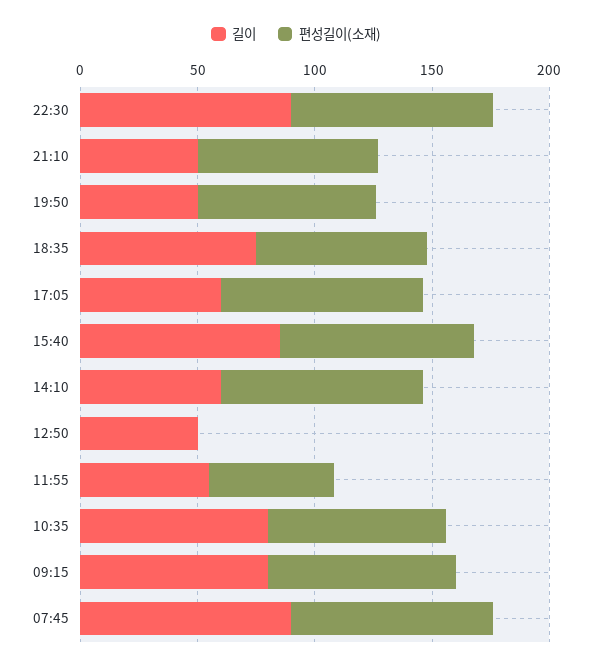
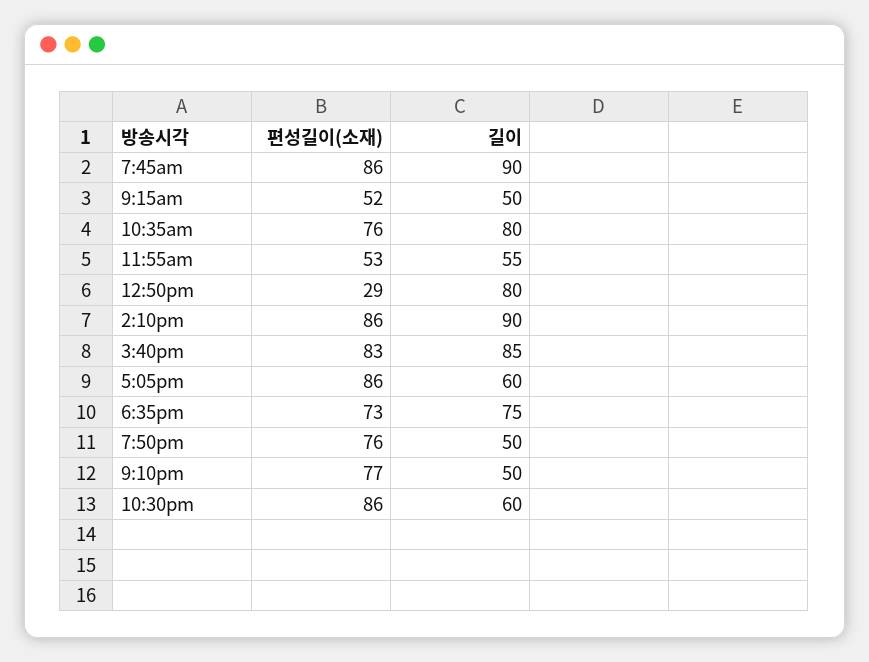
길이, 22:30: 90 -> 60
길이, 14:10: 60 -> 90
길이, 12:50: 50 -> 80
편성길이(소재), 12:50: 0 -> 29
길이, 09:15: 80 -> 50
편성길이(소재), 09:15: 80 -> 52

